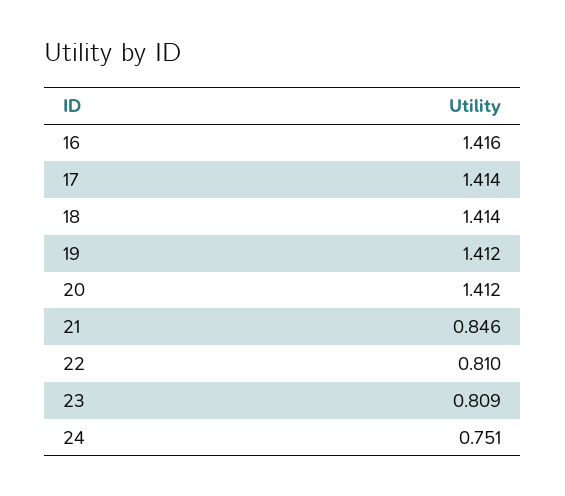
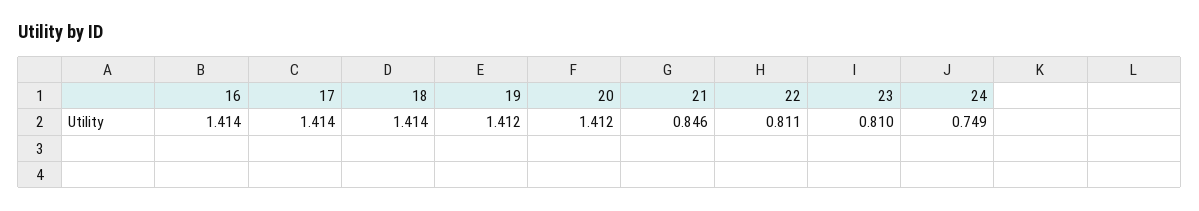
16: 1.416 -> 1.414
22: 0.81 -> 0.811
23: 0.809 -> 0.81
24: 0.751 -> 0.749

